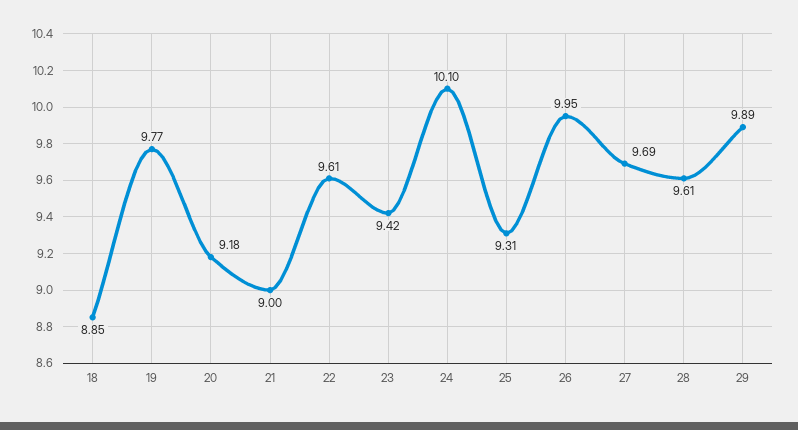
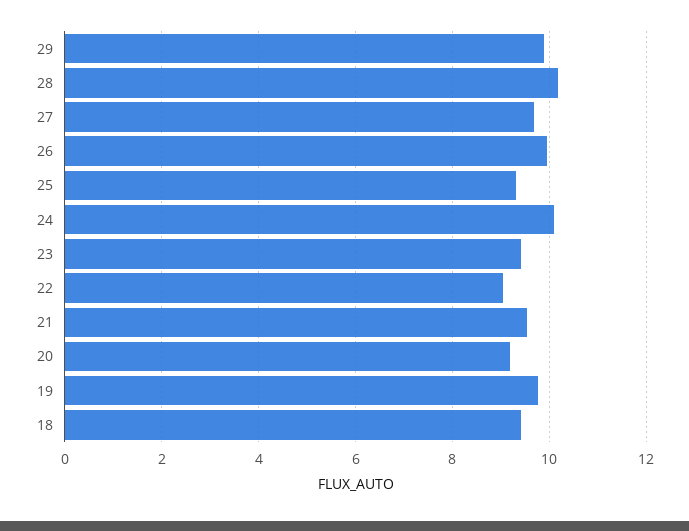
18: 8.85 -> 9.4
21: 9 -> 9.6
22: 9.61 -> 9
28: 9.61 -> 10.2

